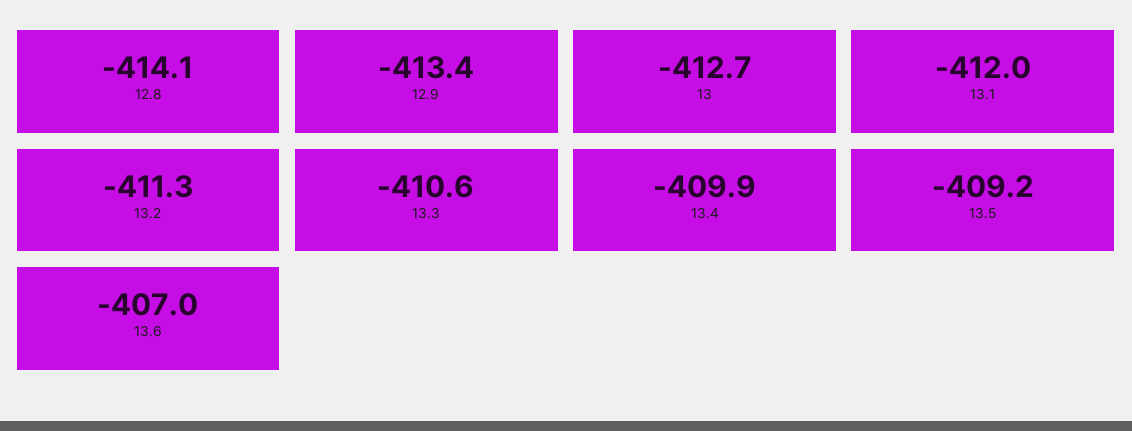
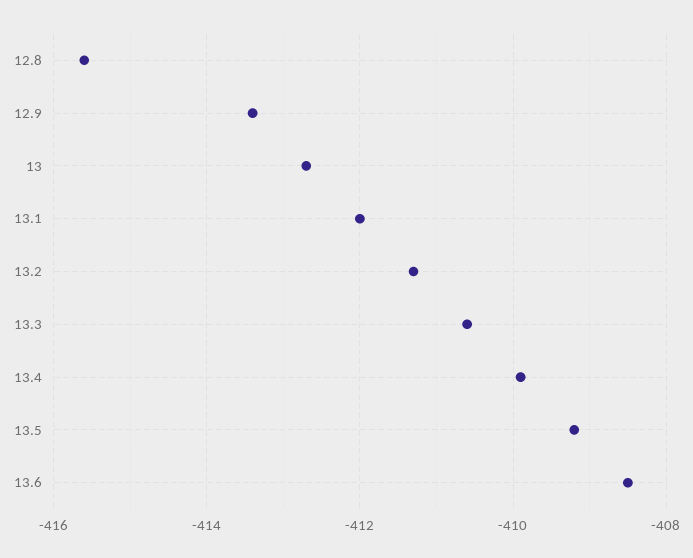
12.8: -414.1 -> -415.5
13.6: -407 -> -408.5

